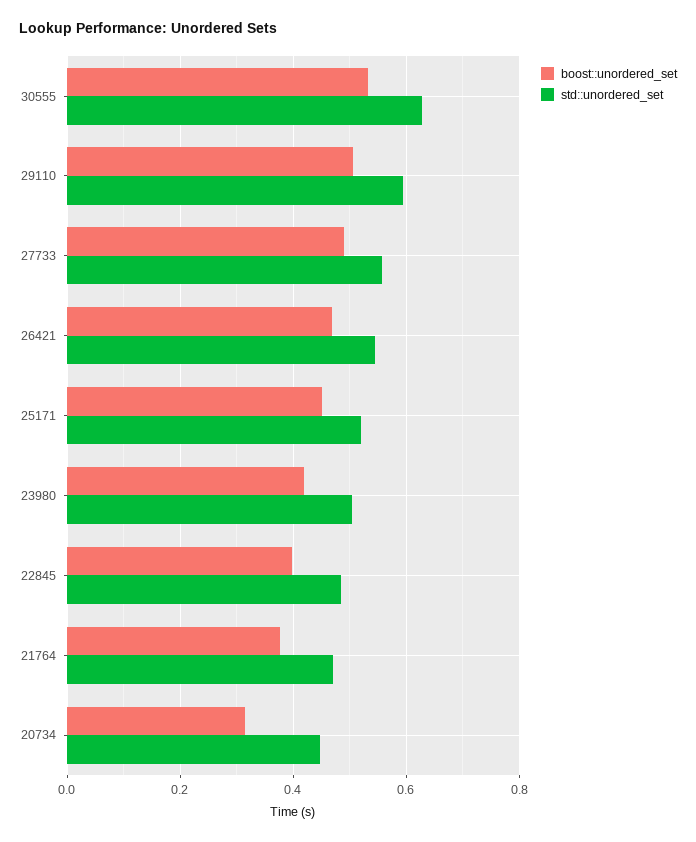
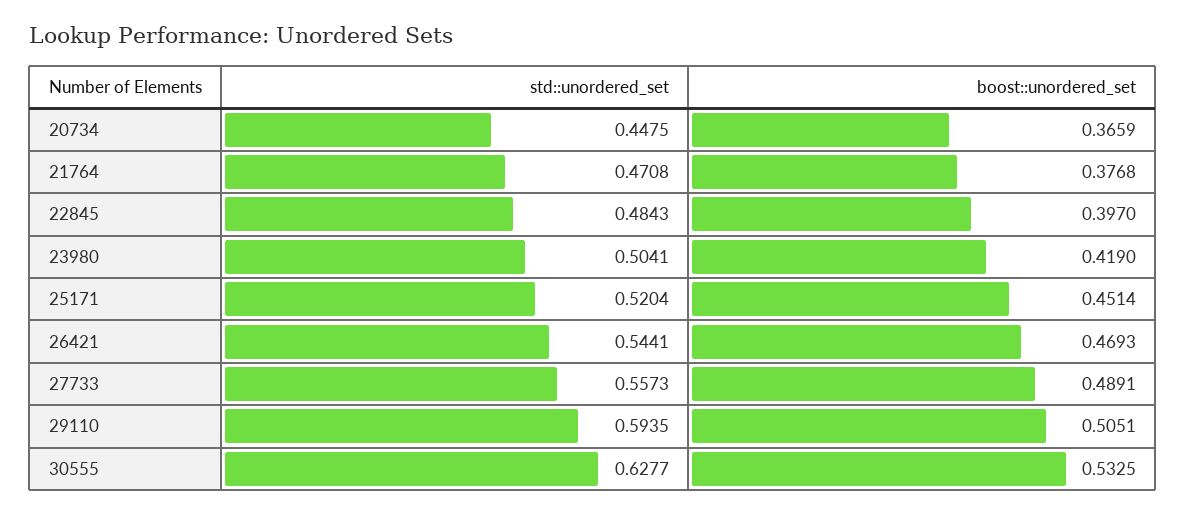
boost::unordered_set, 20734: 0.32 -> 0.3659

